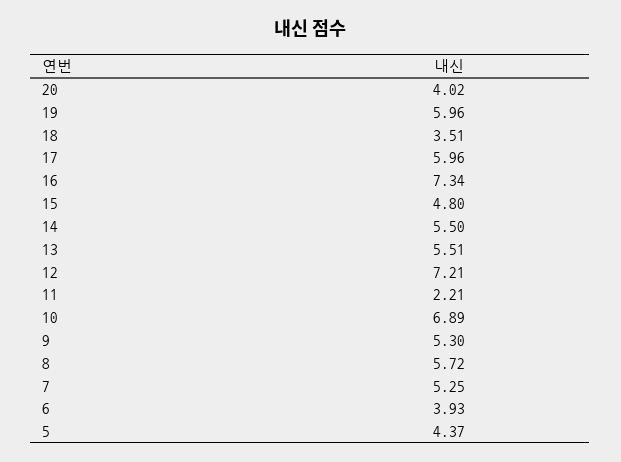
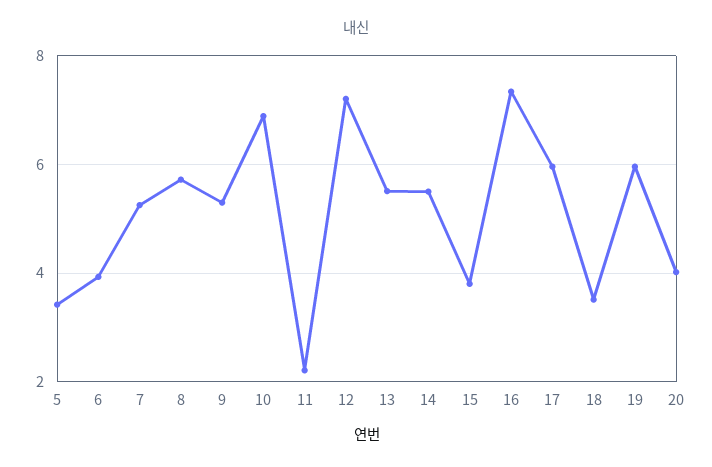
15: 4.8 -> 3.8
5: 4.37 -> 3.4

